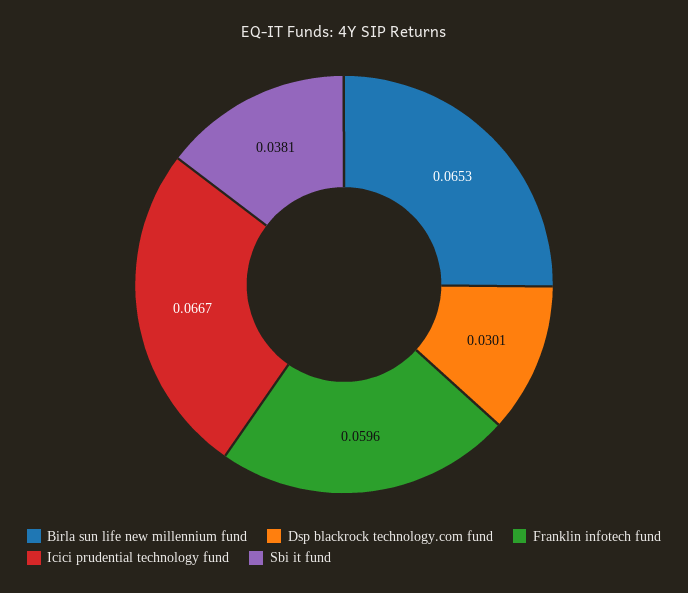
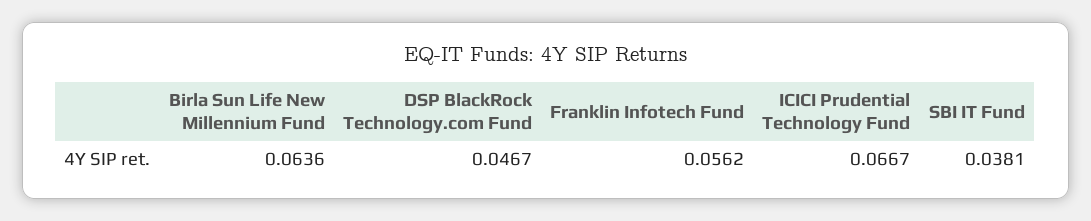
Birla sun life new millennium fund: 0.0653 -> 0.0636
Dsp blackrock technology.com fund: 0.0301 -> 0.0467
Franklin infotech fund: 0.0596 -> 0.0562

